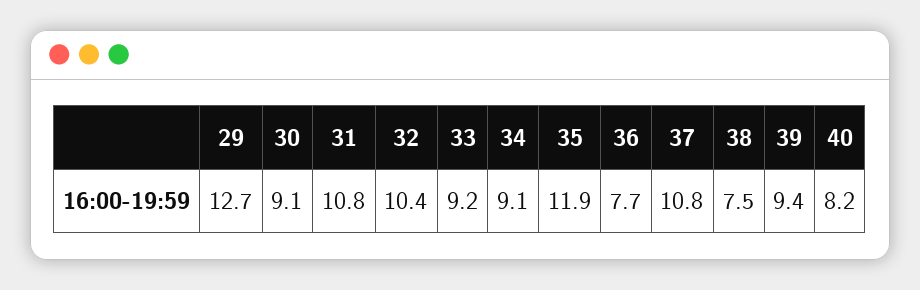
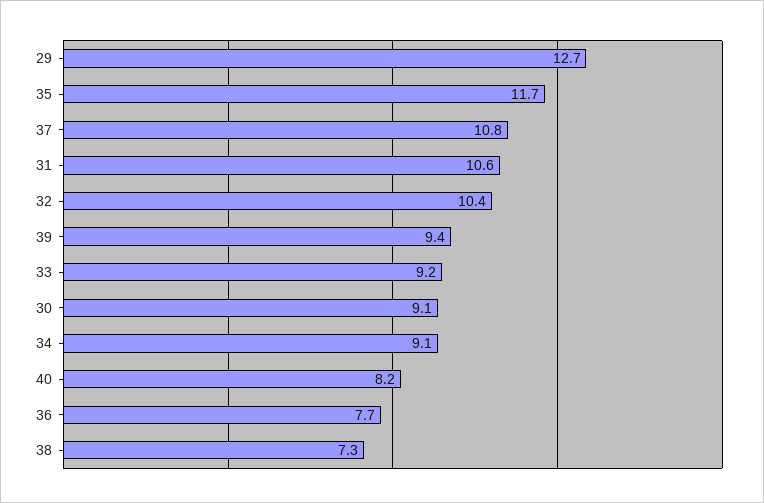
31: 10.8 -> 10.6
35: 11.9 -> 11.7
38: 7.5 -> 7.3

